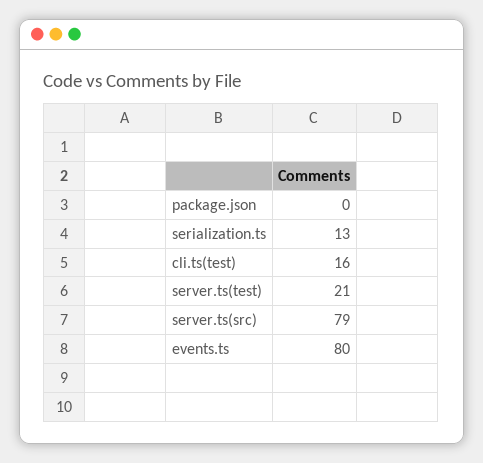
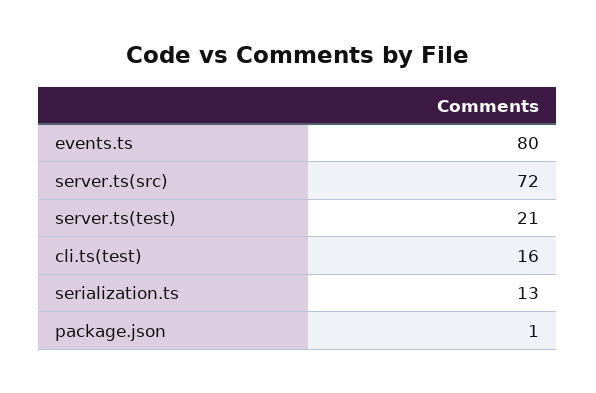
package.json: 0 -> 1
server.ts(src): 79 -> 72

